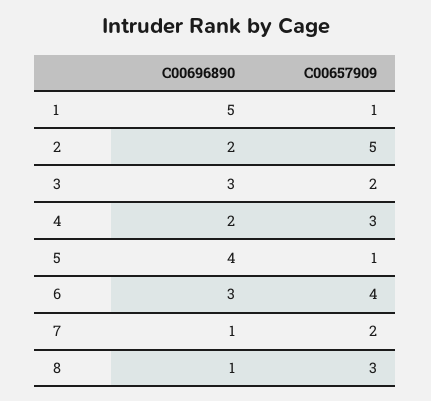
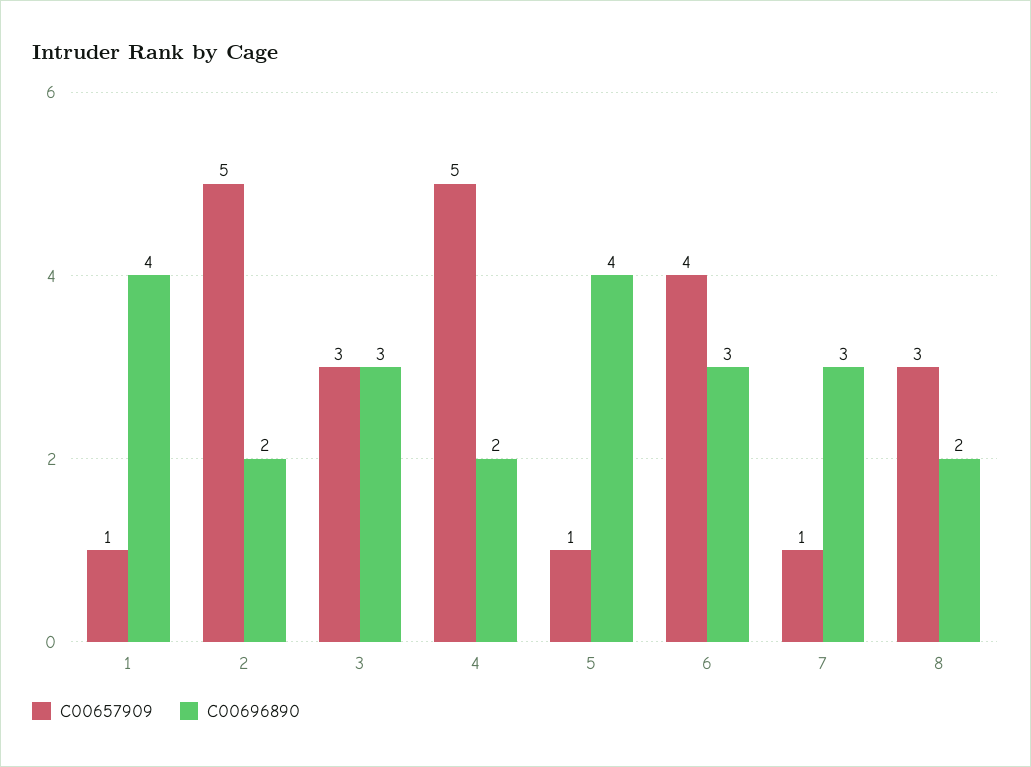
C00696890, 1: 5 -> 4
C00657909, 3: 2 -> 3
C00657909, 4: 3 -> 5
C00696890, 7: 1 -> 3
C00657909, 7: 2 -> 1
C00696890, 8: 1 -> 2

